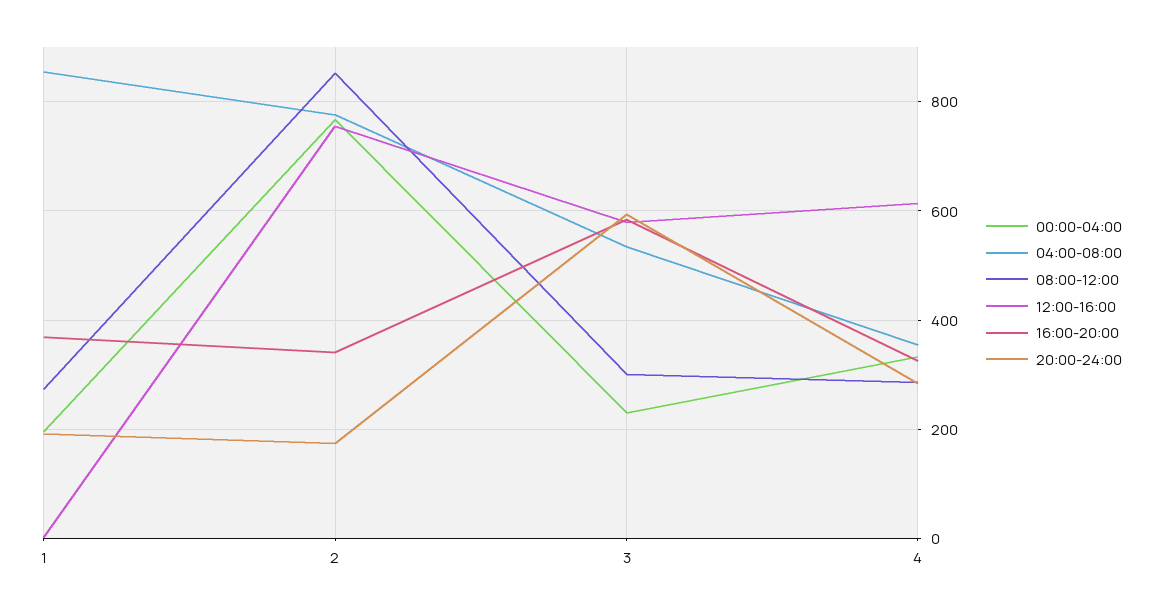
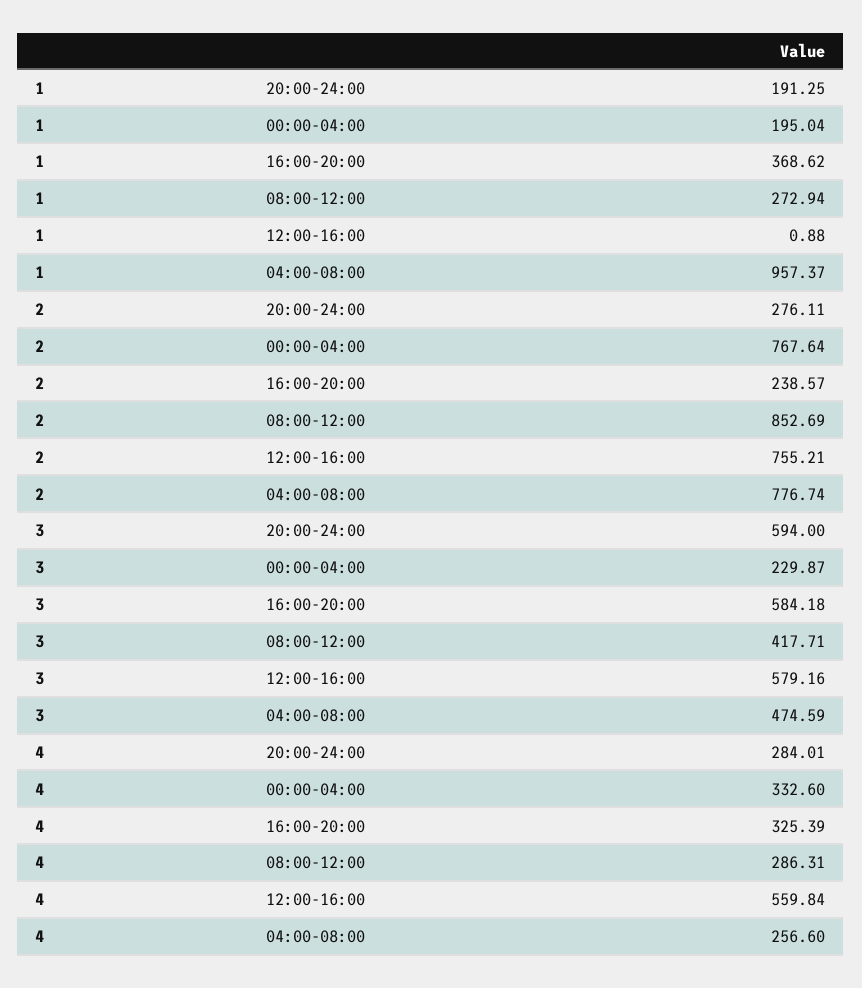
04:00-08:00, 1: 860 -> 957.37
16:00-20:00, 2: 340 -> 238.57
20:00-24:00, 2: 180 -> 276.11
04:00-08:00, 3: 540 -> 474.59
08:00-12:00, 3: 300 -> 417.71
04:00-08:00, 4: 360 -> 256.6
12:00-16:00, 4: 620 -> 559.84

